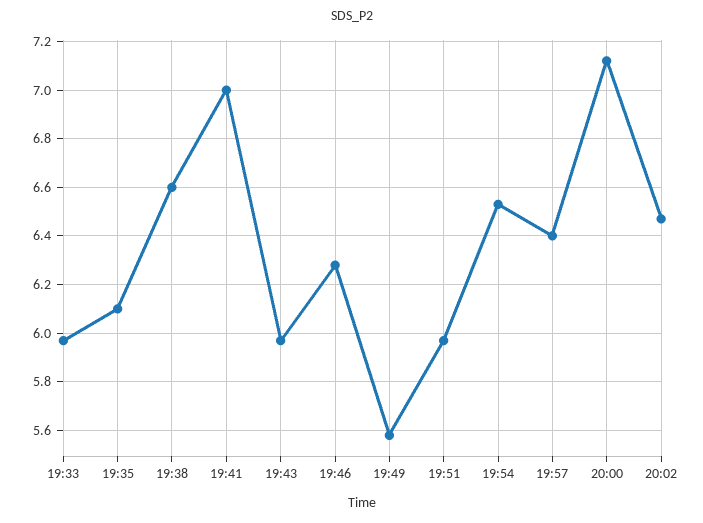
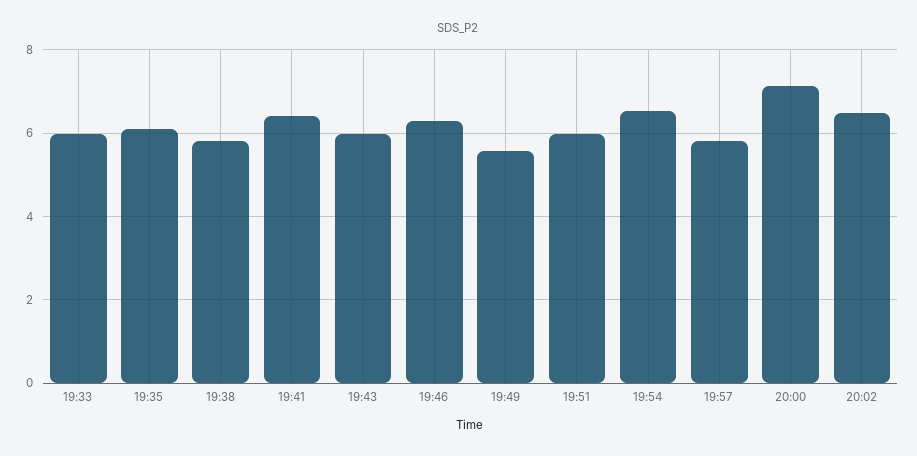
19:38: 6.6 -> 5.8
19:41: 7 -> 6.4
19:57: 6.4 -> 5.8

